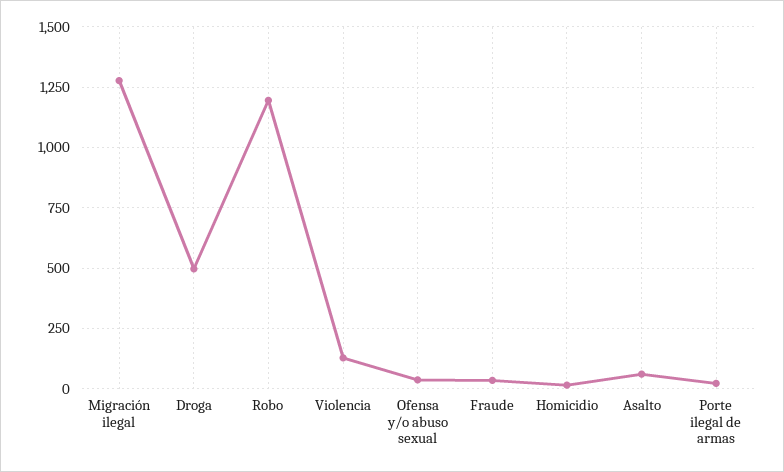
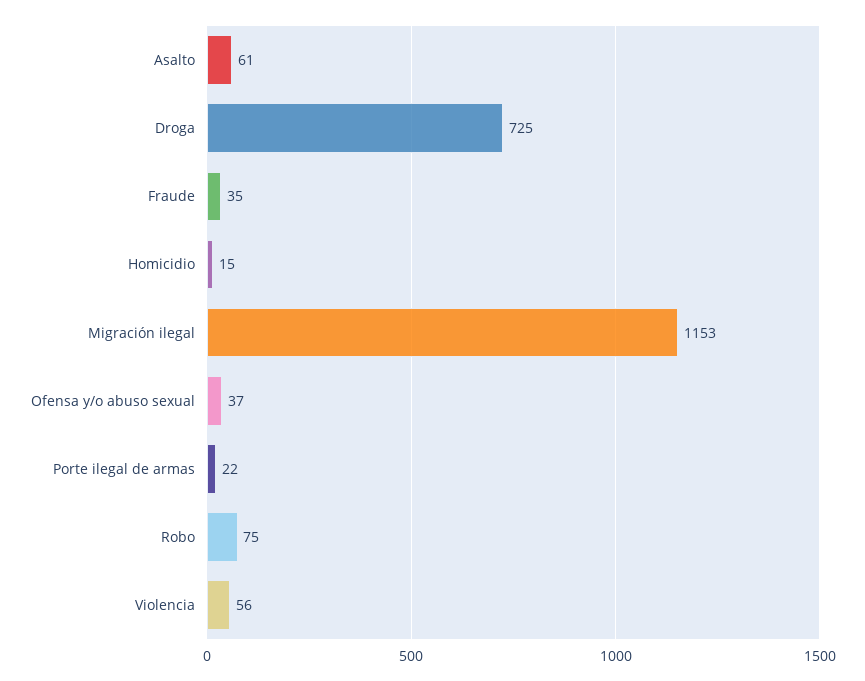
Migración ilegal: 1275 -> 1153
Droga: 500 -> 725
Robo: 1200 -> 75
Violencia: 125 -> 56

